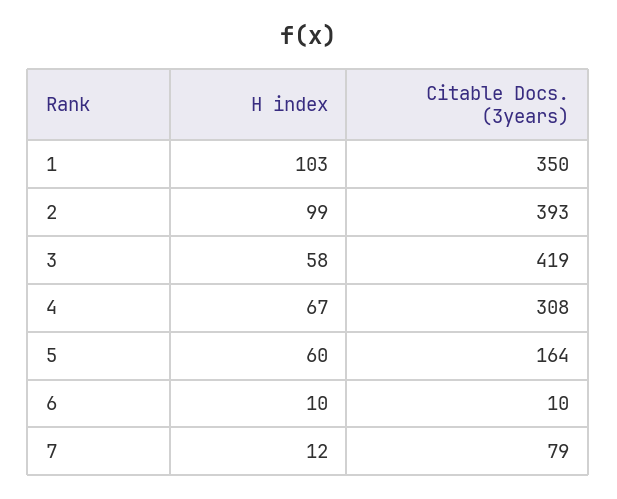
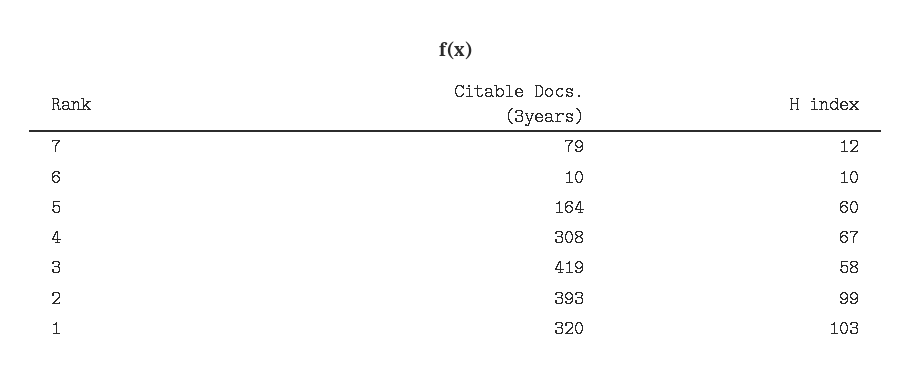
Citable Docs. (3years), 1: 350 -> 320

